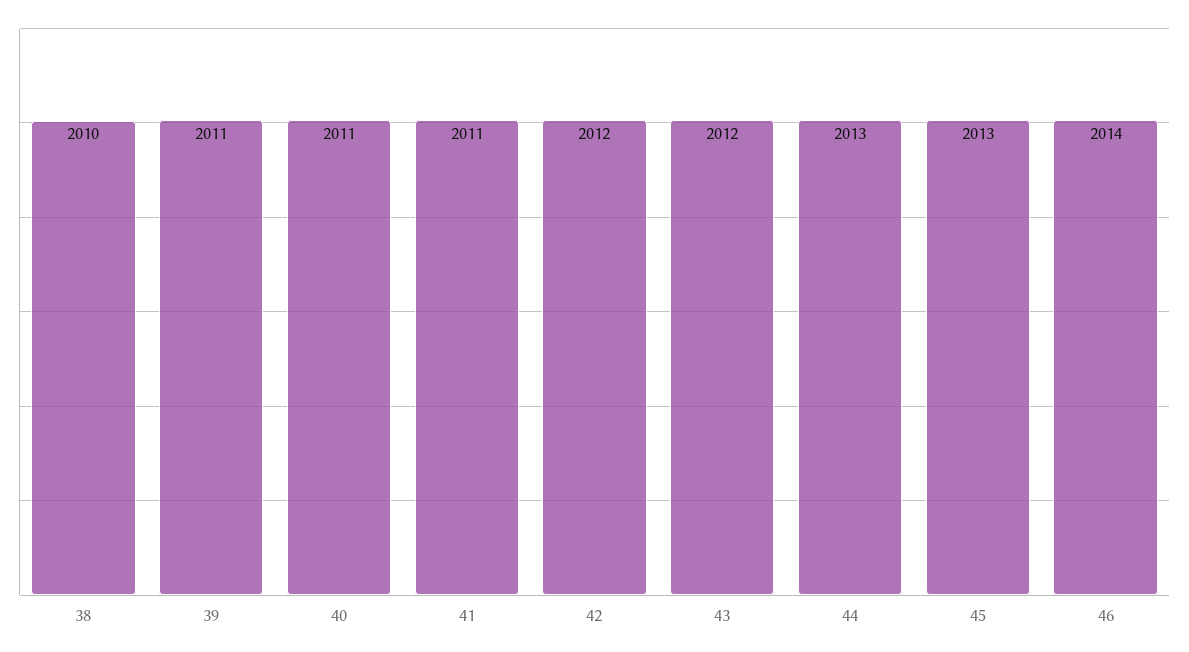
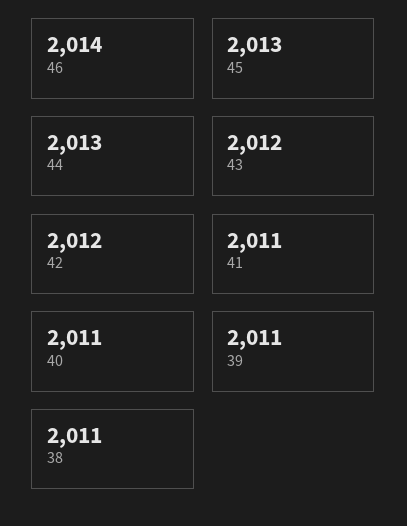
38: 2010 -> 2011

